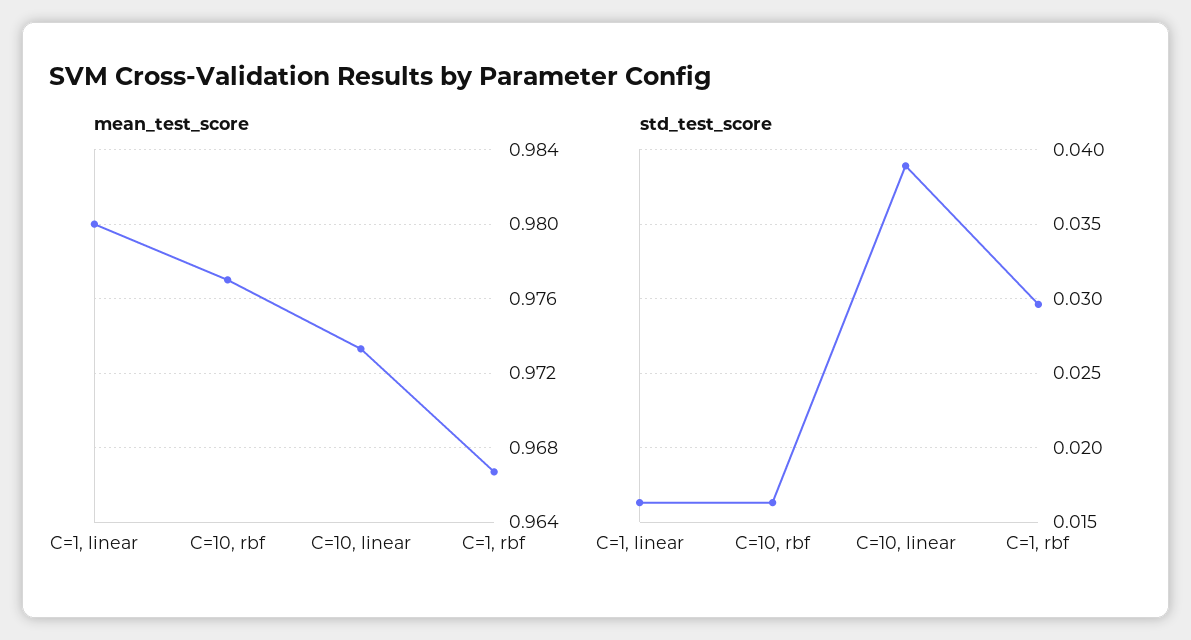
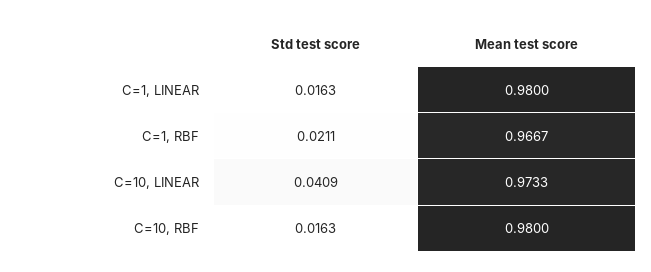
mean_test_score, C=10, rbf: 0.977 -> 0.98
std_test_score, C=10, linear: 0.039 -> 0.0409
std_test_score, C=1, rbf: 0.0295 -> 0.0211

